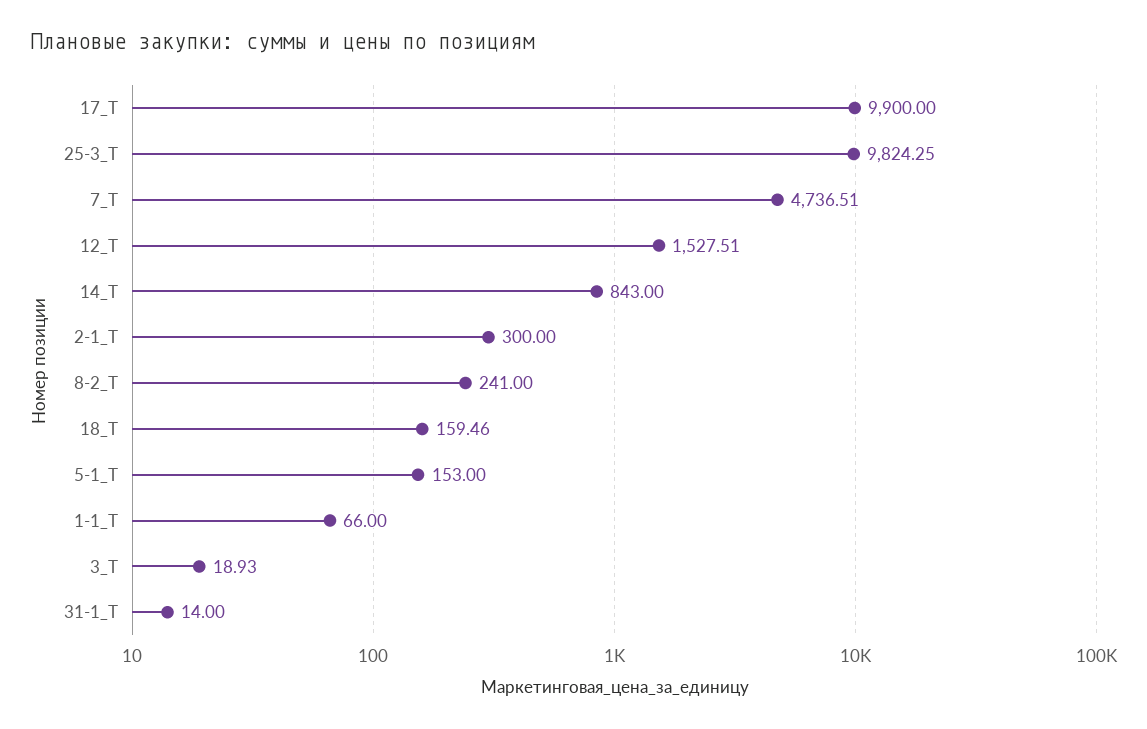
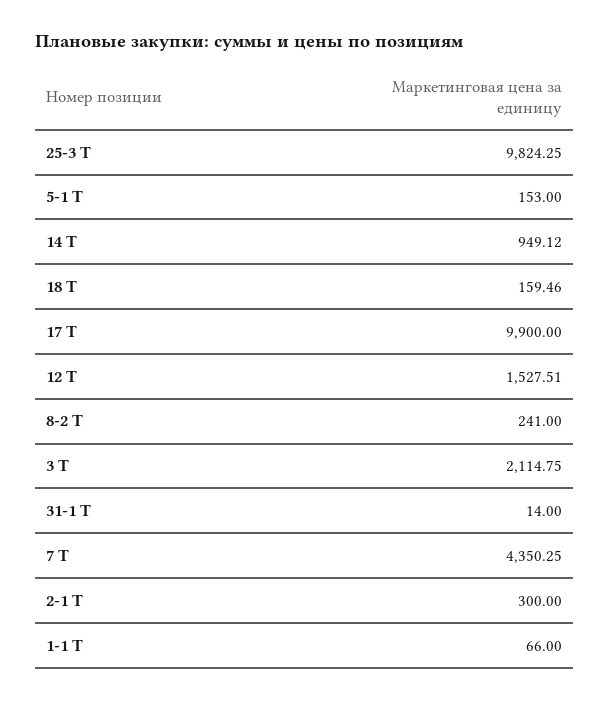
7_Т: 4736.51 -> 4350.25
14_Т: 843 -> 949.12
3_Т: 18.93 -> 2114.75

